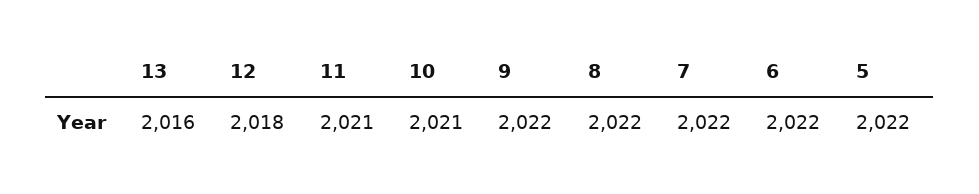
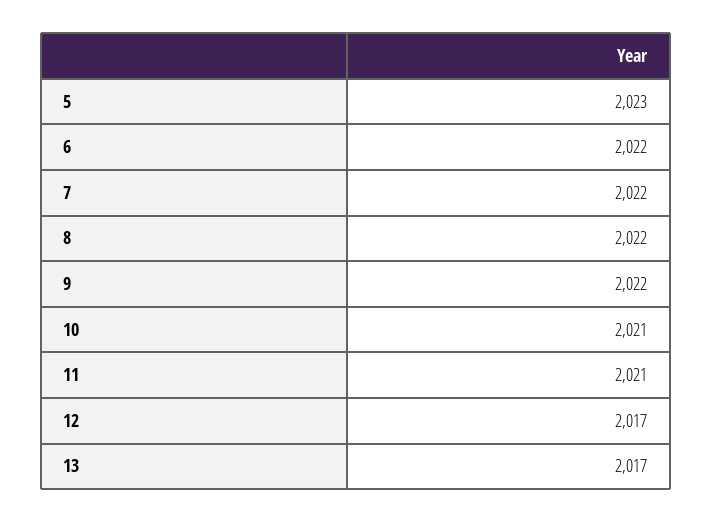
13: 2016 -> 2017
12: 2018 -> 2017
5: 2022 -> 2023

